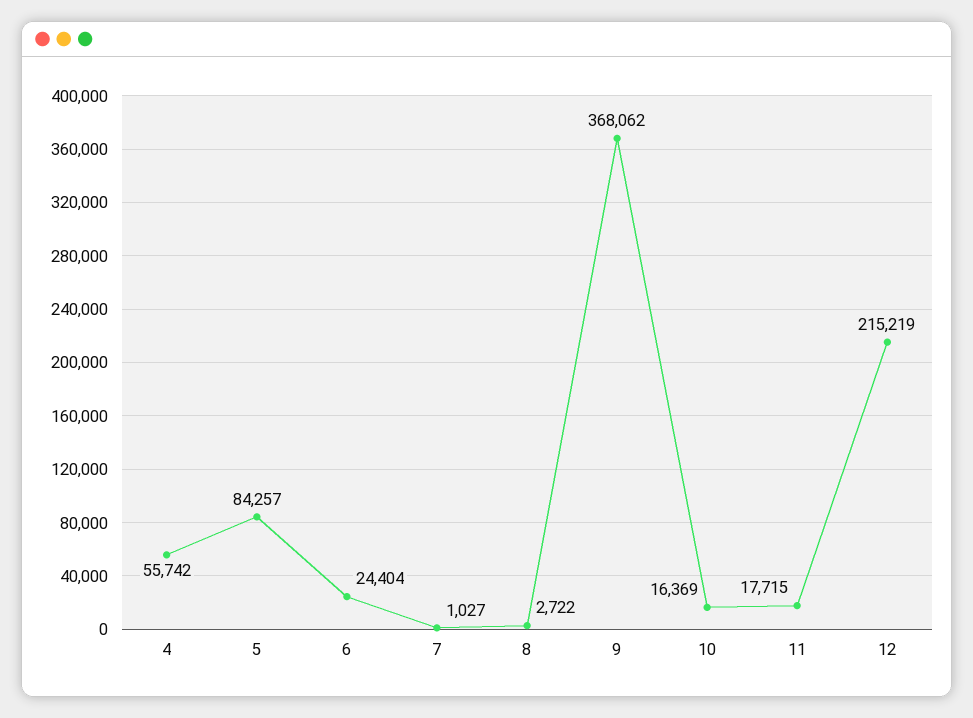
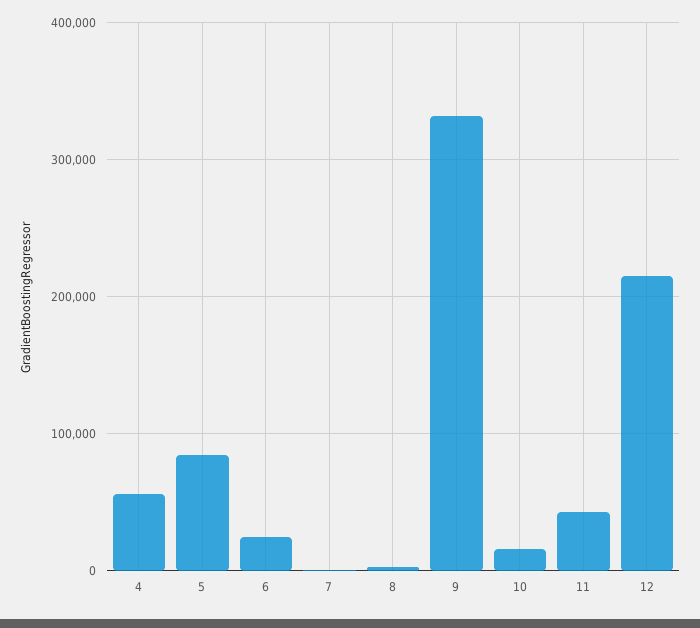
9: 368062 -> 330000
11: 17715 -> 40000

